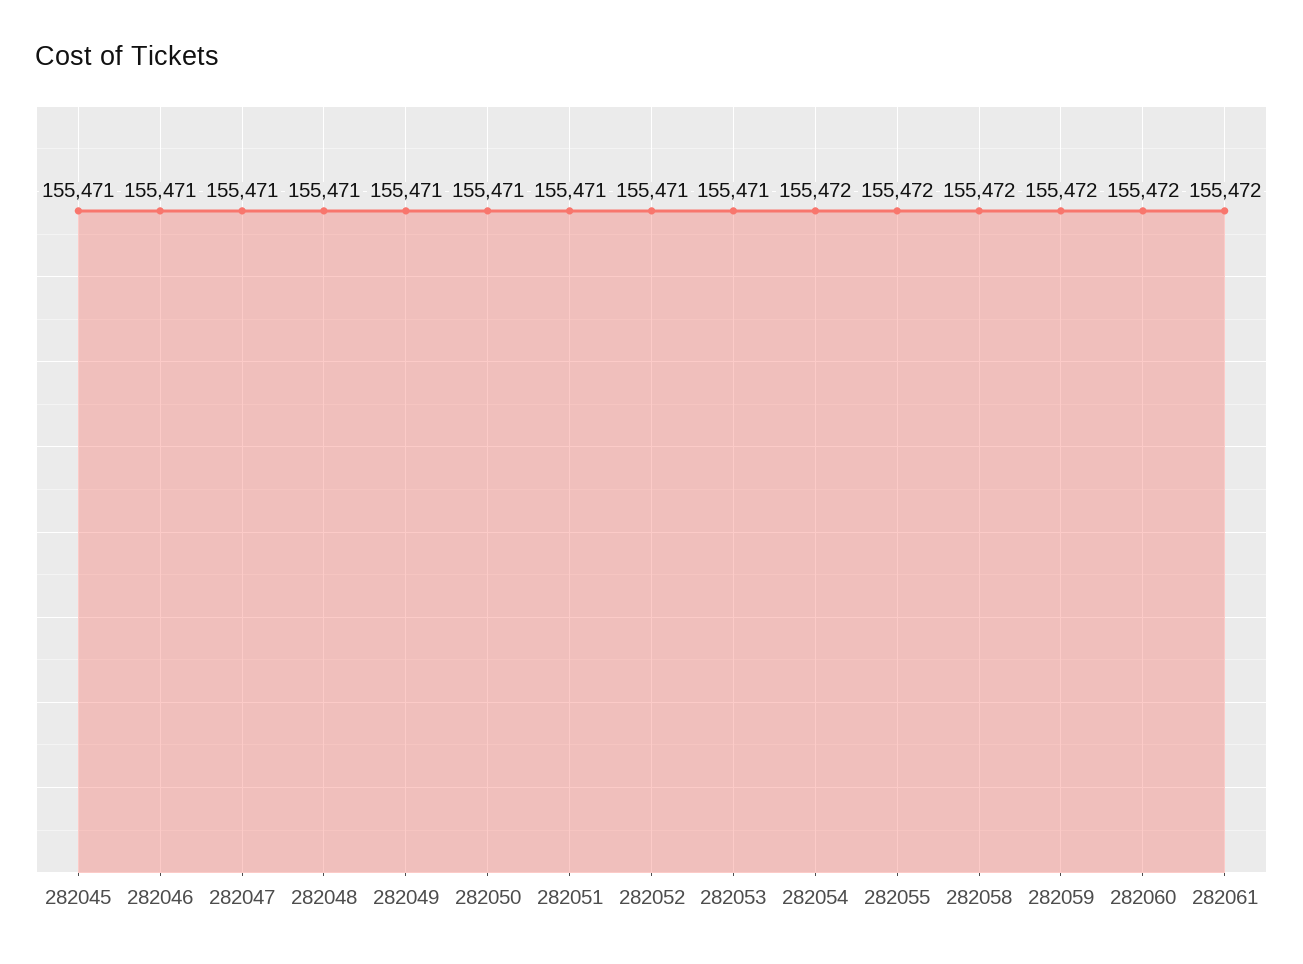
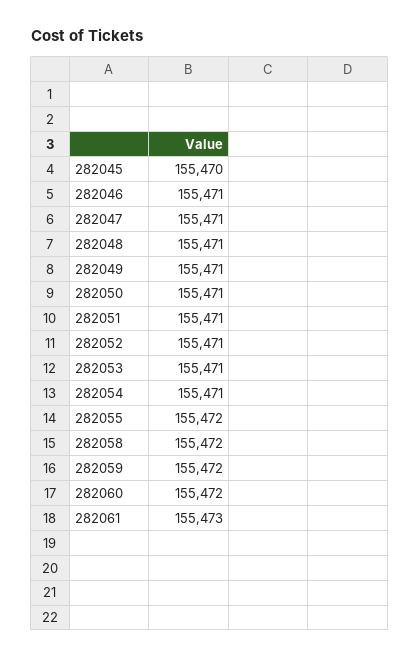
282045: 155471 -> 155470
282054: 155472 -> 155471
282061: 155472 -> 155473

